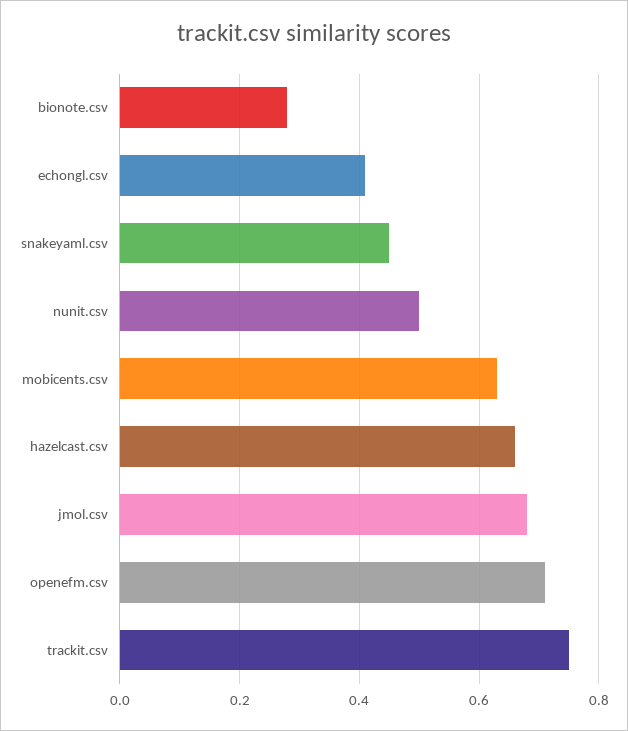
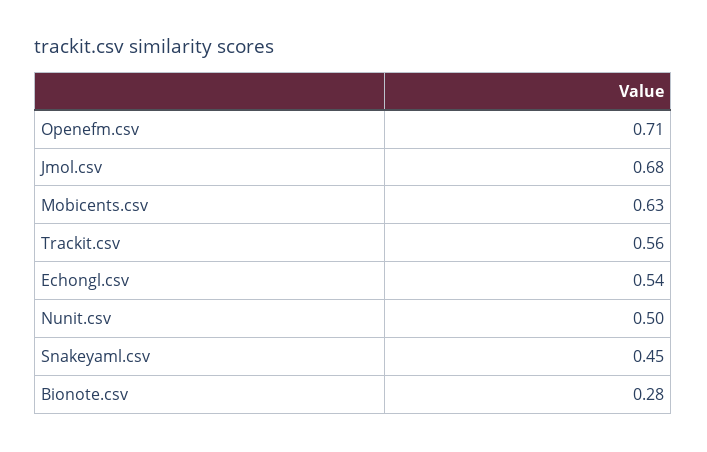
echongl.csv: 0.4 -> 0.54
hazelcast.csv: 0.65 -> none
trackit.csv: 0.75 -> 0.56

